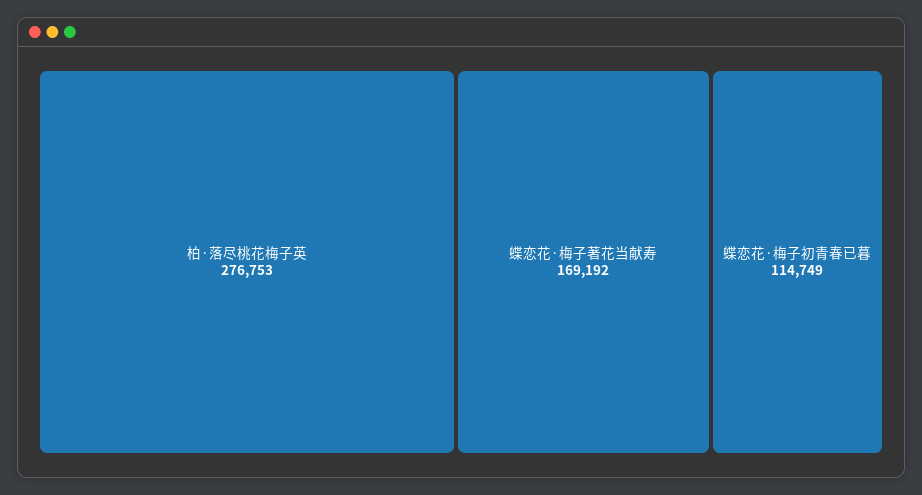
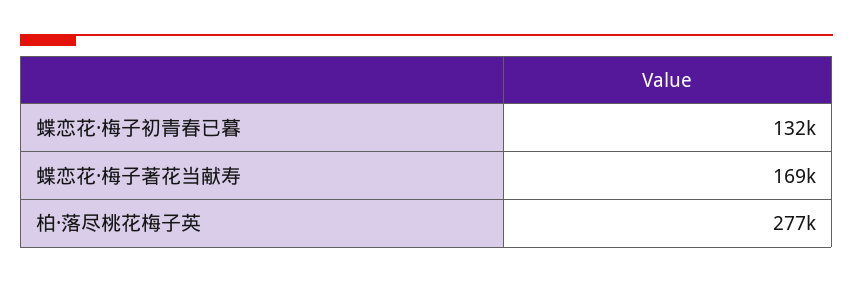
蝶恋花·梅子初青春已暮: 114749 -> 132000

